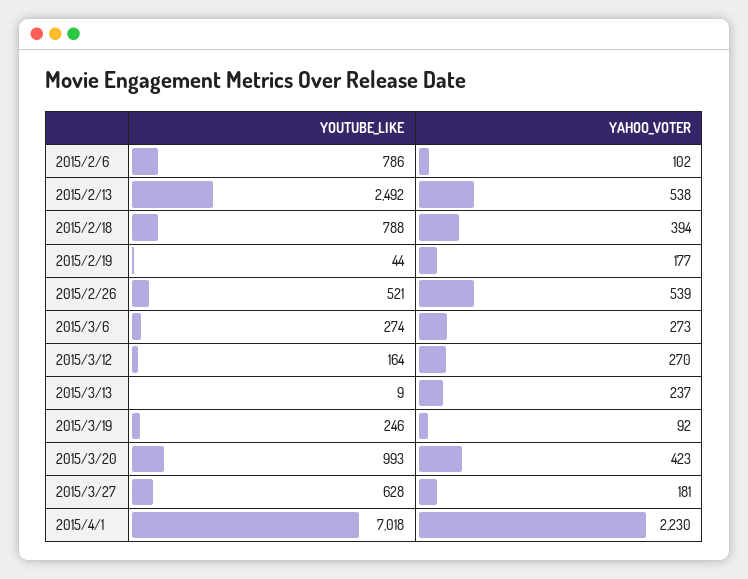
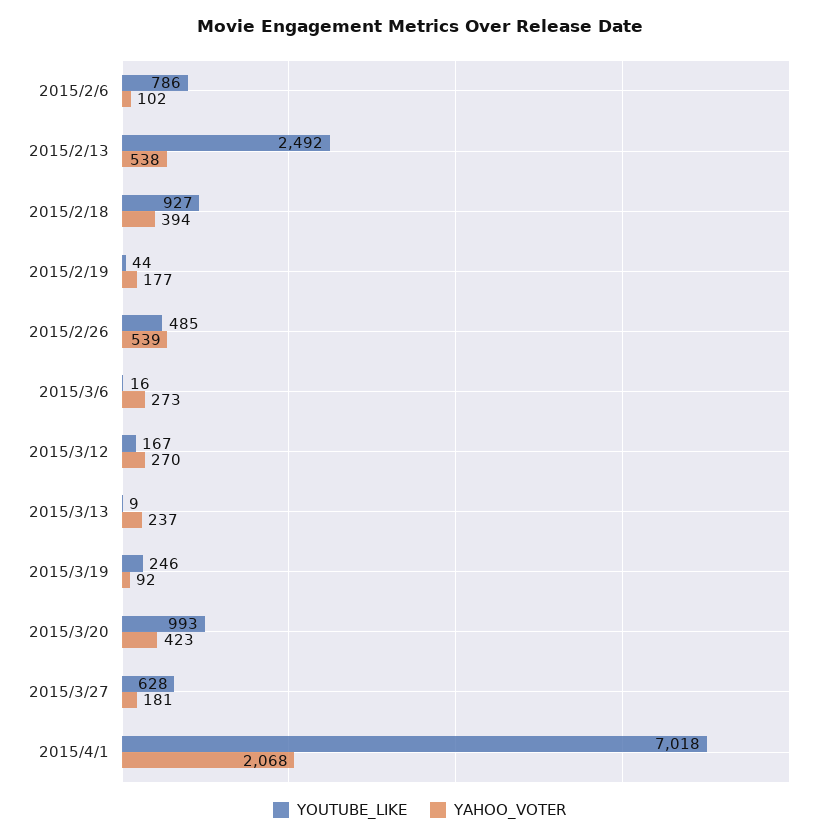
YOUTUBE_LIKE, 2015/2/18: 788 -> 927
YOUTUBE_LIKE, 2015/2/26: 521 -> 485
YOUTUBE_LIKE, 2015/3/6: 274 -> 16
YOUTUBE_LIKE, 2015/3/12: 164 -> 167
YAHOO_VOTER, 2015/4/1: 2230 -> 2068

